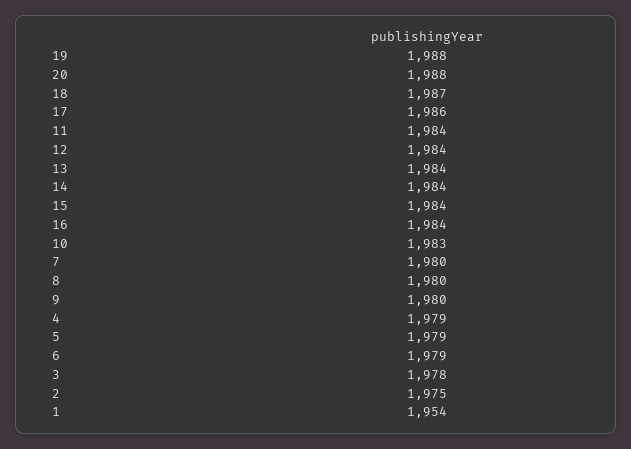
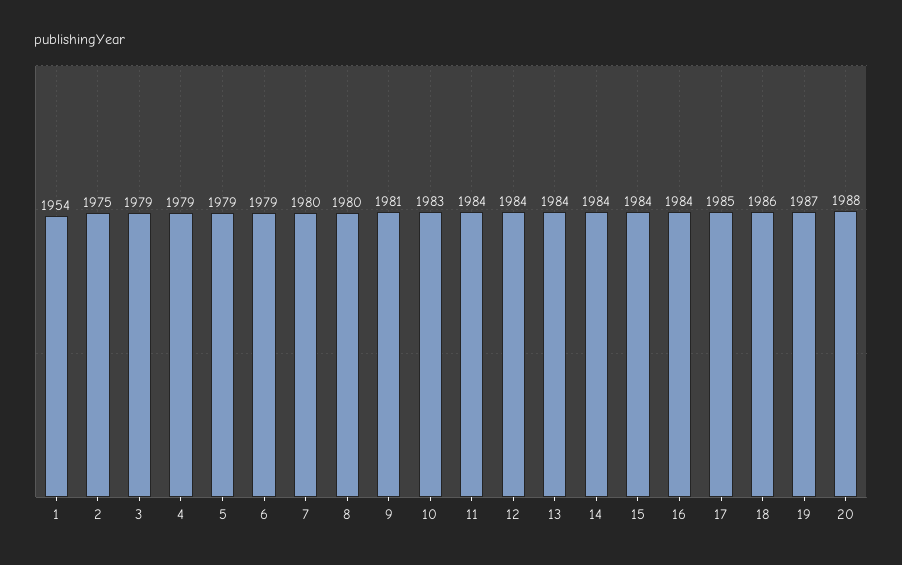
19: 1988 -> 1987
18: 1987 -> 1986
17: 1986 -> 1985
9: 1980 -> 1981
3: 1978 -> 1979

